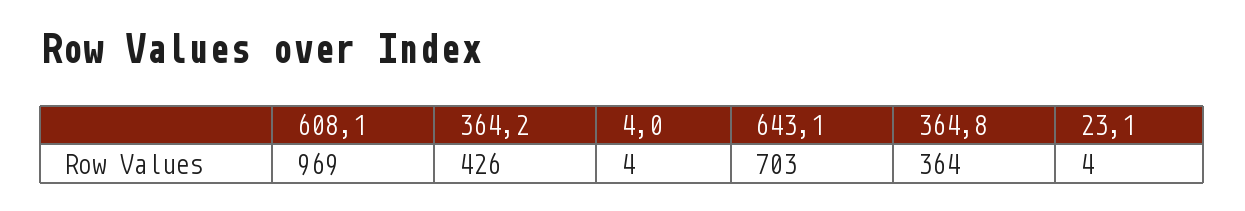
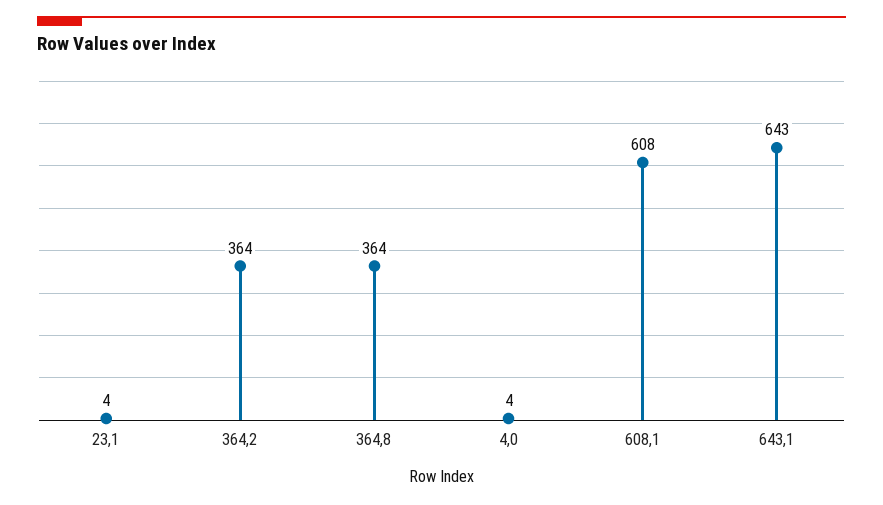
608,1: 969 -> 608
364,2: 426 -> 364
643,1: 703 -> 643

